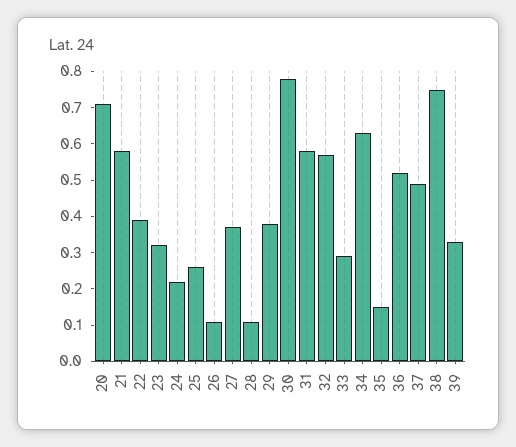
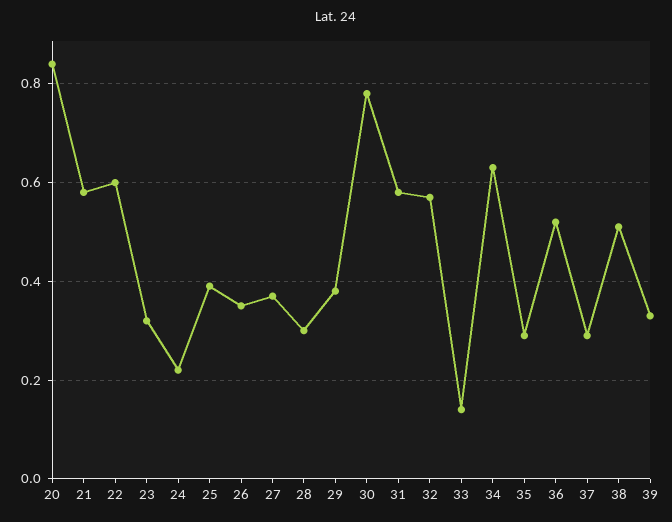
20: 0.7 -> 0.85
22: 0.4 -> 0.6
25: 0.25 -> 0.4
26: 0.1 -> 0.35
28: 0.1 -> 0.3
33: 0.3 -> 0.15
35: 0.15 -> 0.3
37: 0.5 -> 0.3
38: 0.75 -> 0.5

